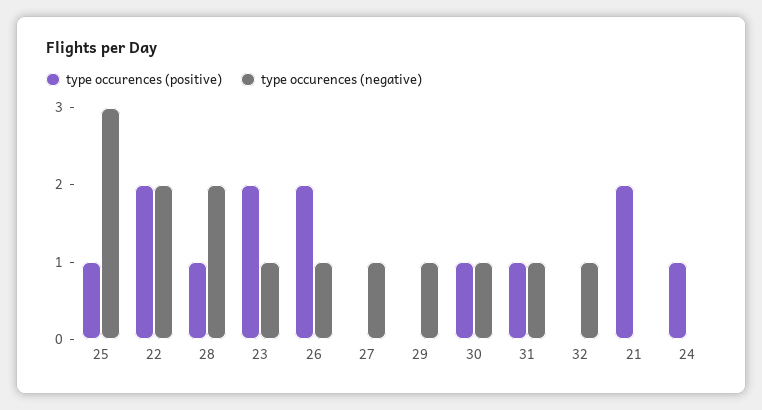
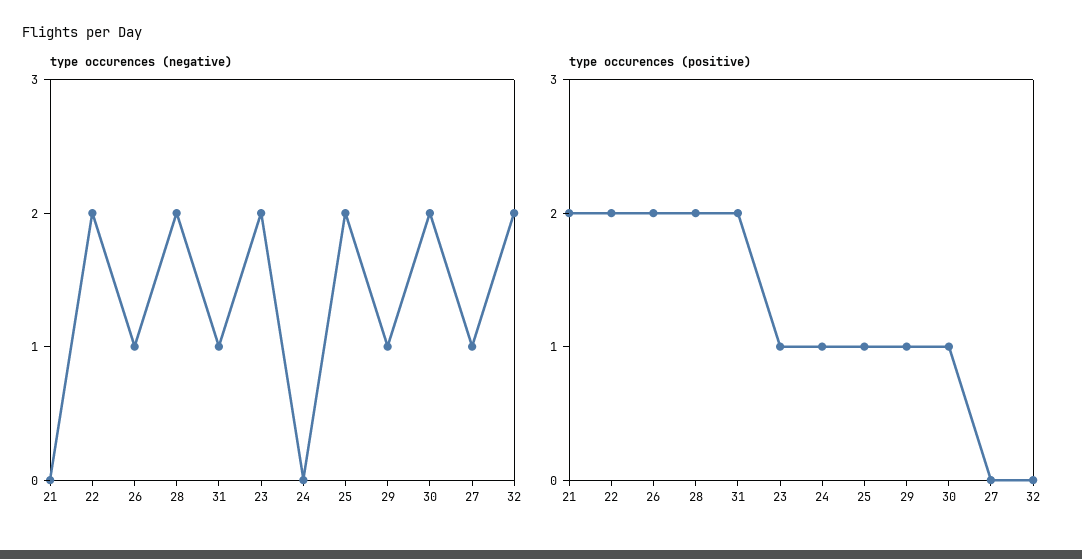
type occurences (negative), 25: 3 -> 2
type occurences (positive), 28: 1 -> 2
type occurences (positive), 23: 2 -> 1
type occurences (negative), 23: 1 -> 2
type occurences (positive), 29: 0 -> 1
type occurences (negative), 30: 1 -> 2
type occurences (positive), 31: 1 -> 2
type occurences (negative), 32: 1 -> 2

